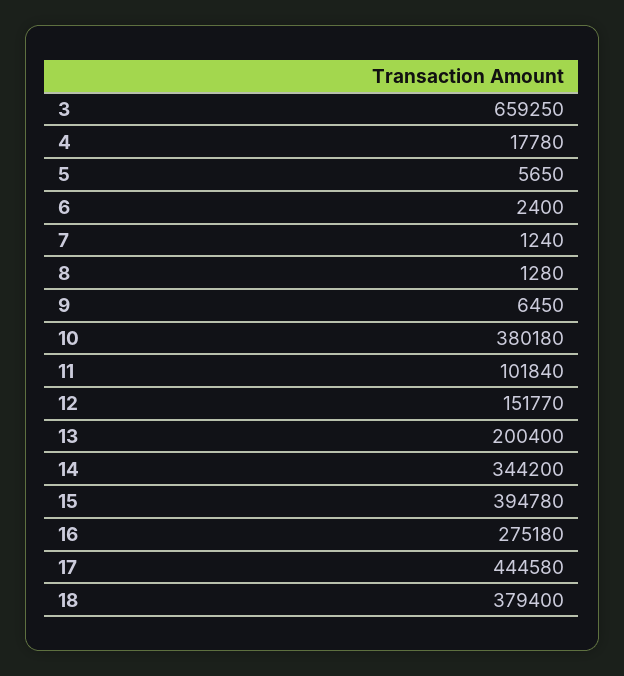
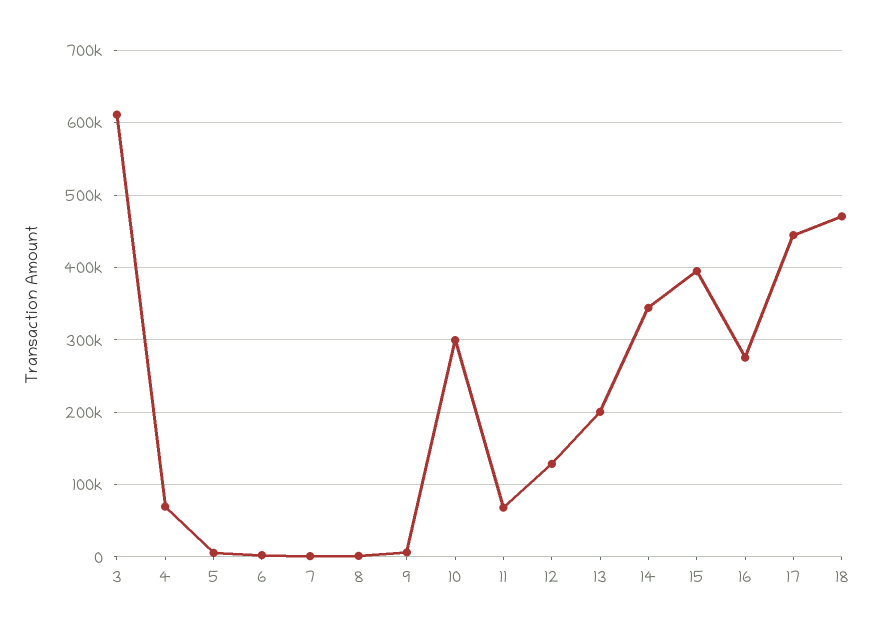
3: 659250 -> 610000
4: 17780 -> 70000
10: 380180 -> 300000
11: 101840 -> 70000
12: 151770 -> 130000
18: 379400 -> 470000

